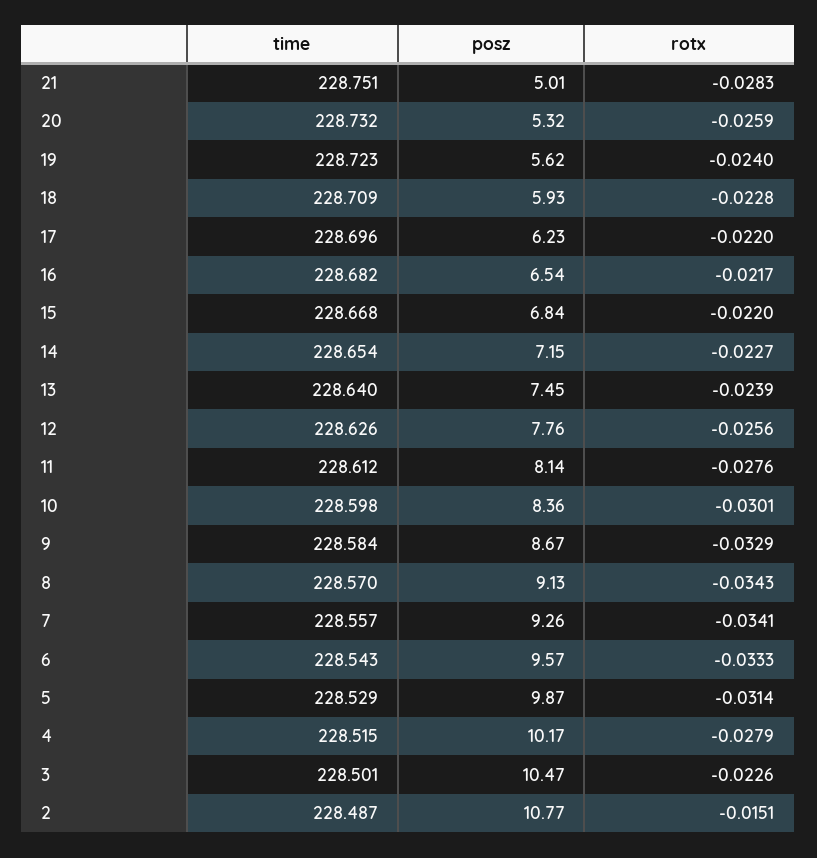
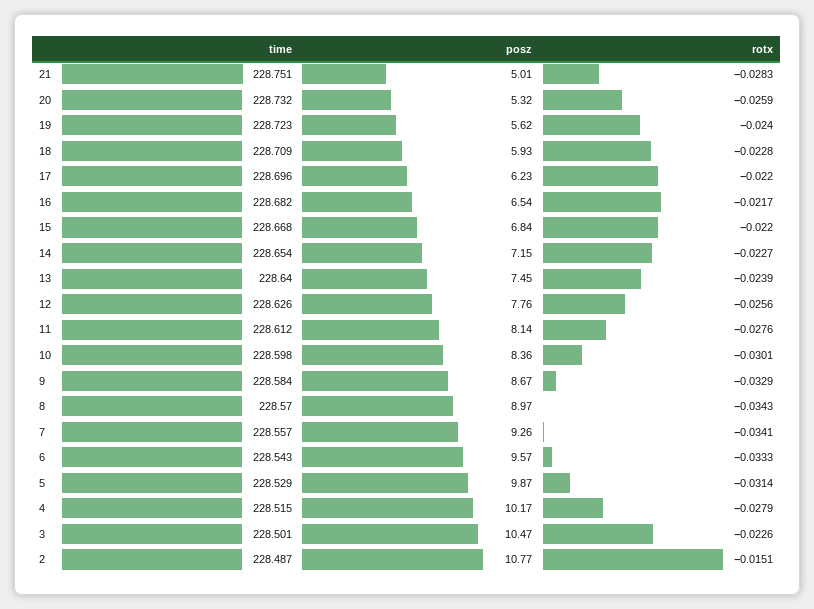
posz, 8: 9.13 -> 8.97

